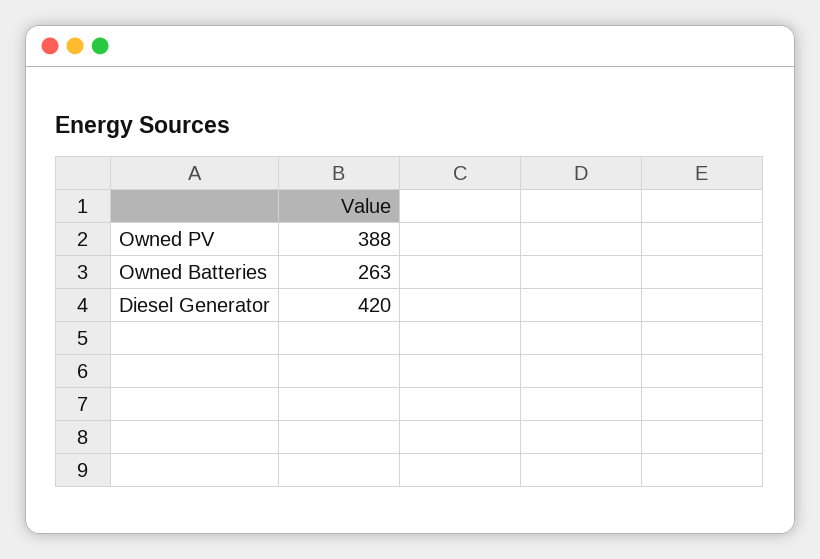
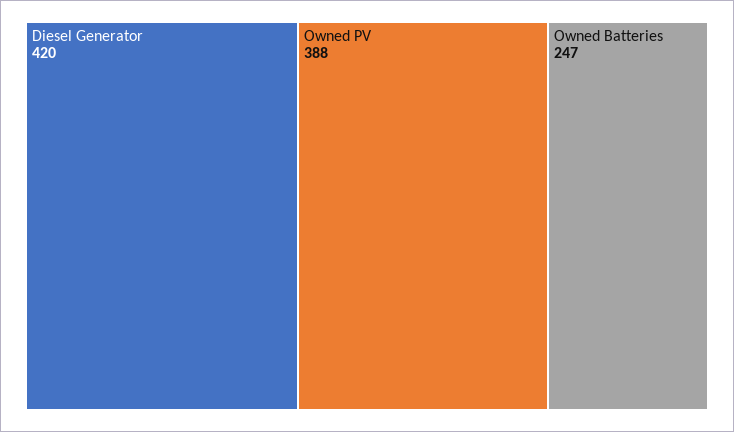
Owned Batteries: 263 -> 247

